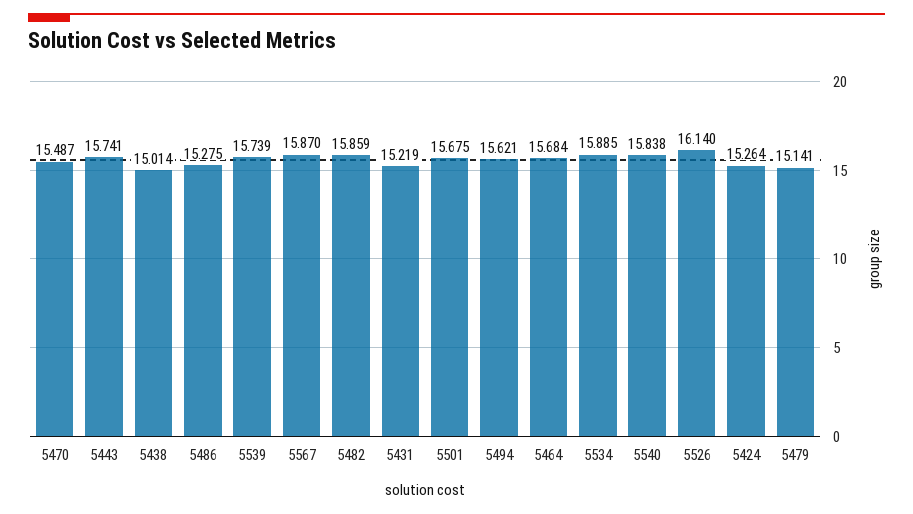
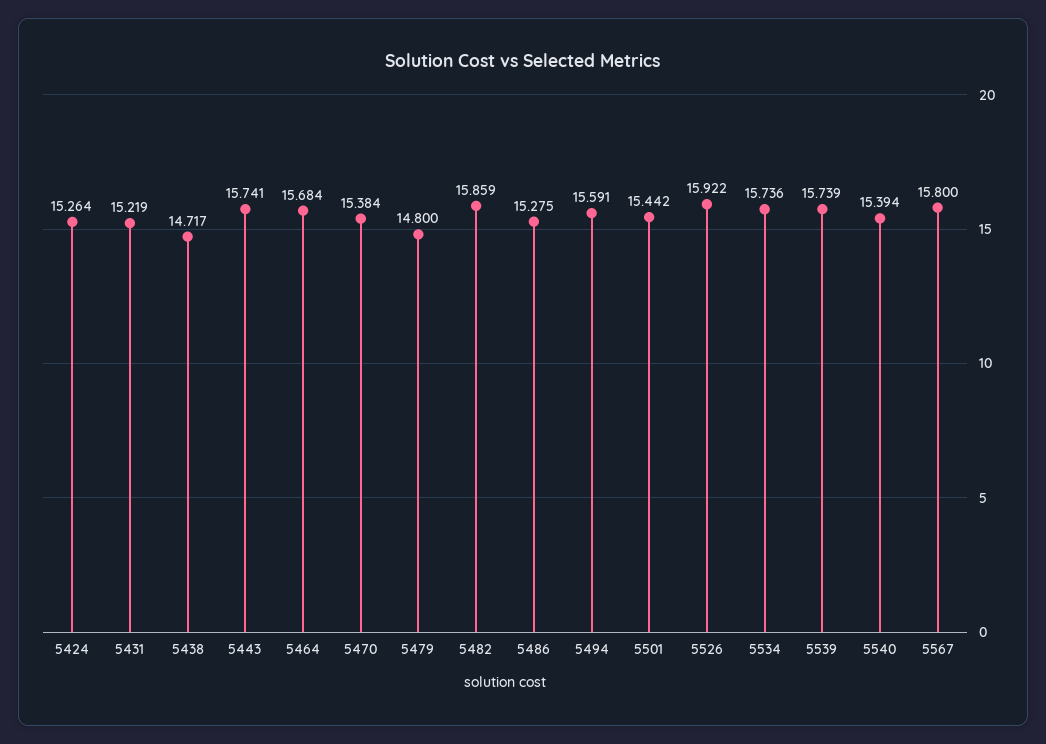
5470: 15.487 -> 15.384
5438: 15.014 -> 14.717
5567: 15.87 -> 15.8
5501: 15.675 -> 15.442
5494: 15.621 -> 15.591
5534: 15.885 -> 15.736
5540: 15.838 -> 15.394
5526: 16.14 -> 15.922
5479: 15.141 -> 14.8

